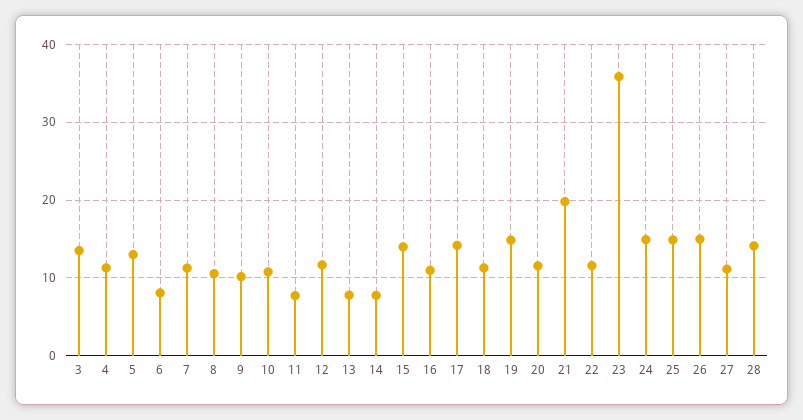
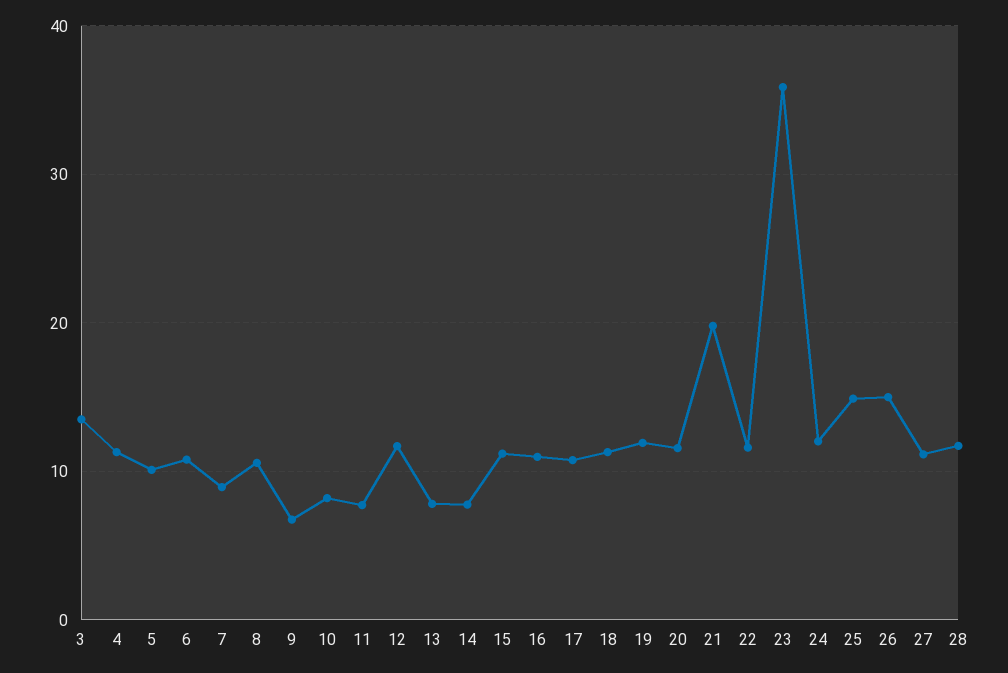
5: 13 -> 10
6: 8 -> 11
7: 11 -> 9
9: 10 -> 7
10: 11 -> 8
15: 14 -> 11
17: 14 -> 11
19: 15 -> 12
24: 15 -> 12
28: 14 -> 12

